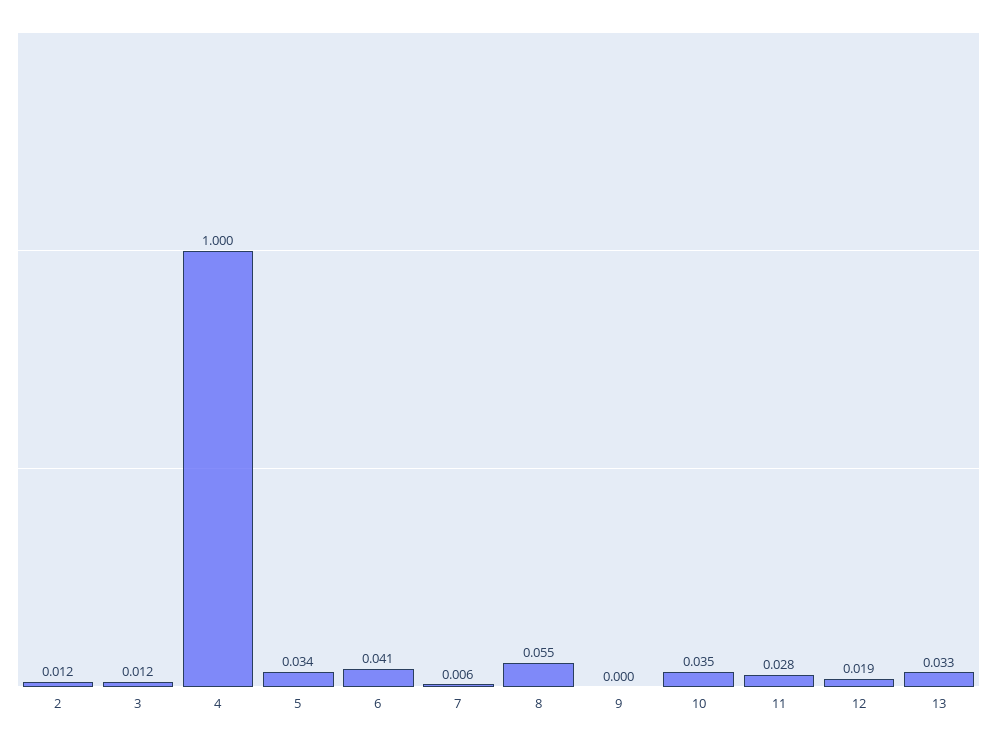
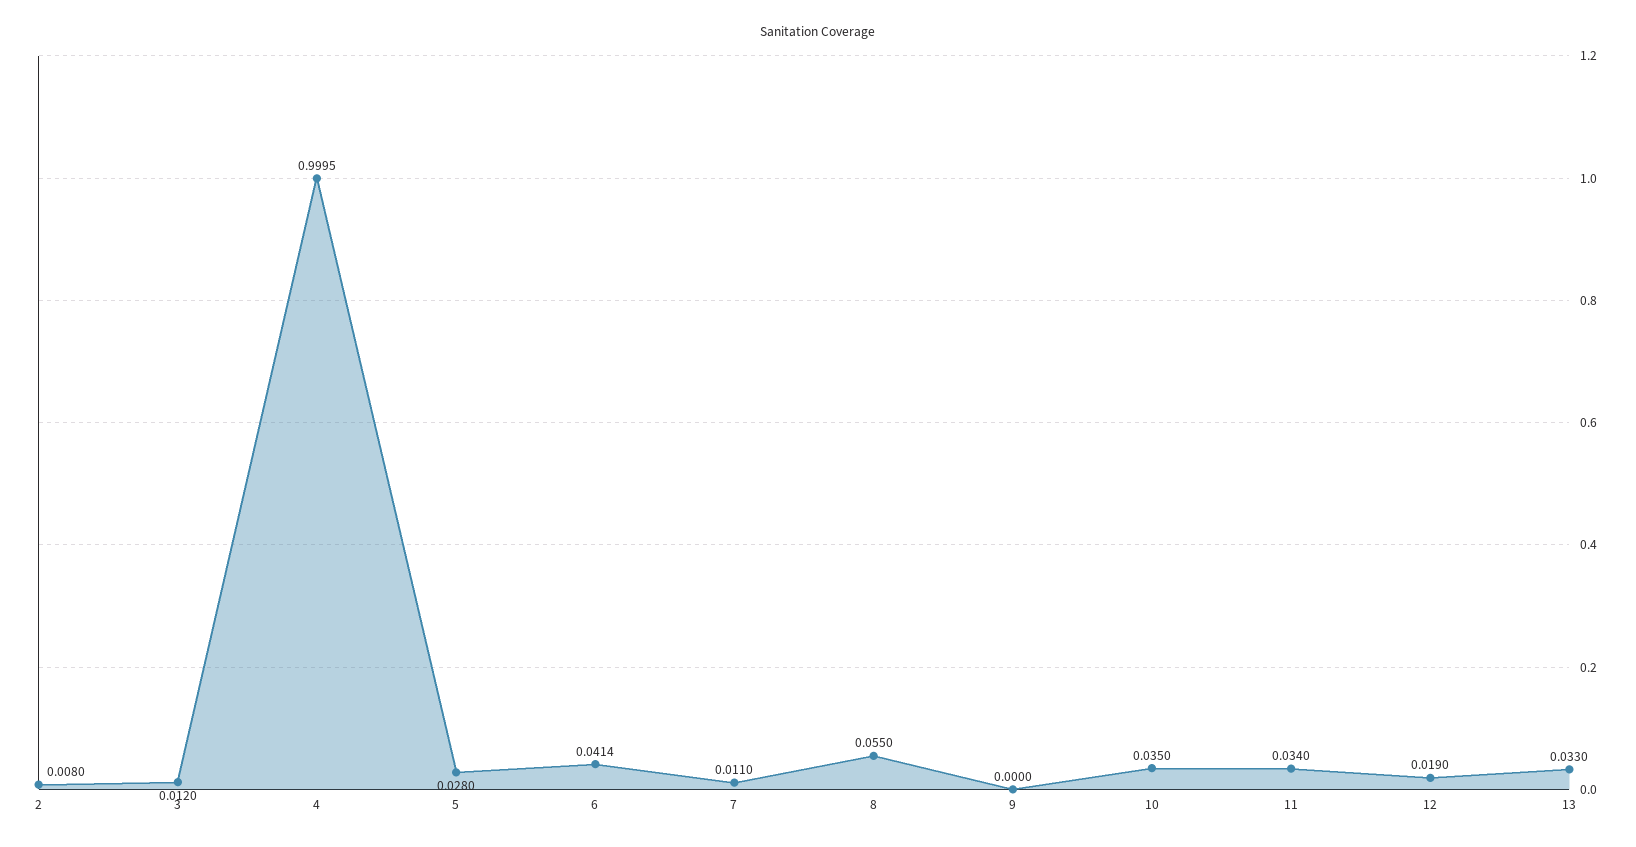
2: 0.012 -> 0.008
5: 0.034 -> 0.028
7: 0.006 -> 0.011
11: 0.028 -> 0.034

